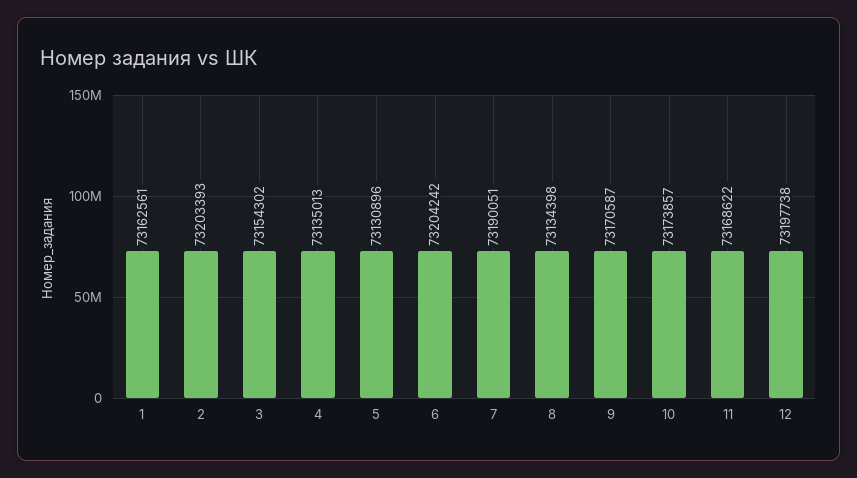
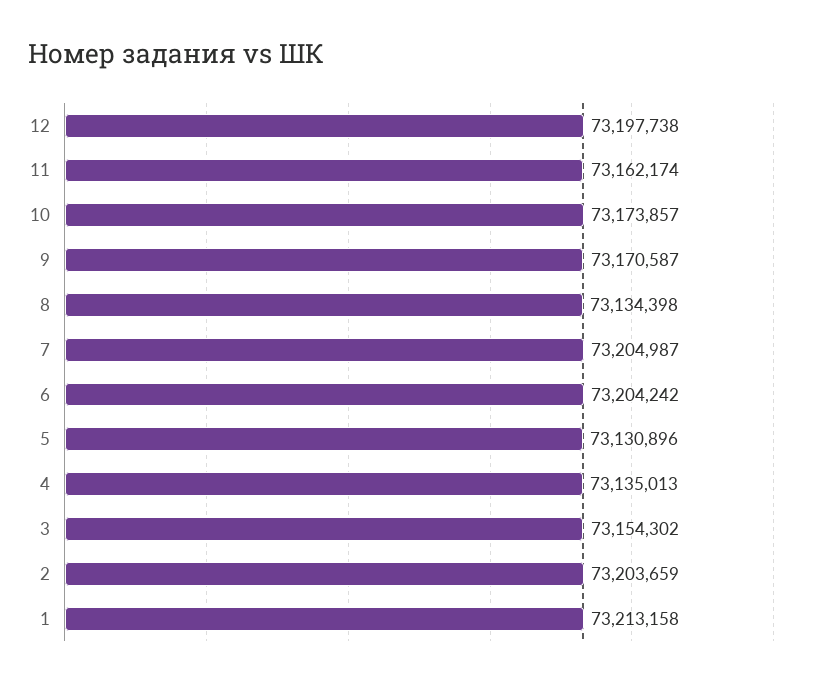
1: 73162561 -> 73213158
2: 73203393 -> 73203659
7: 73190051 -> 73204987
11: 73168622 -> 73162174

